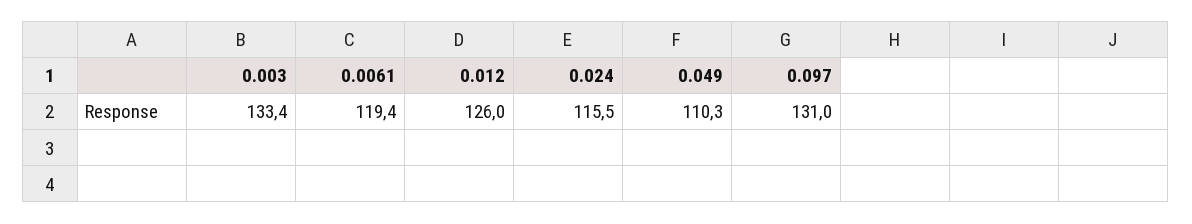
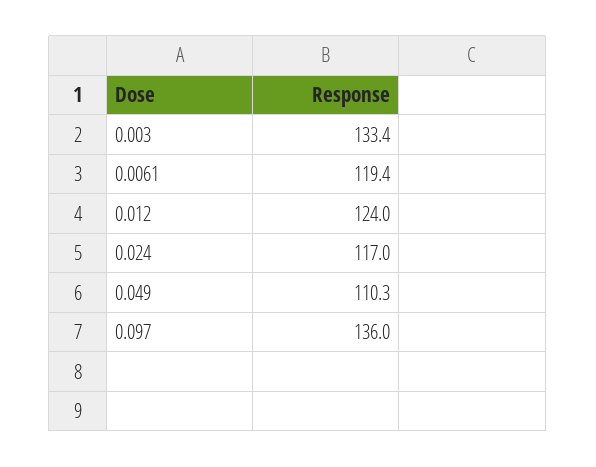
0.012: 126 -> 124
0.024: 115.5 -> 117
0.097: 131 -> 136

